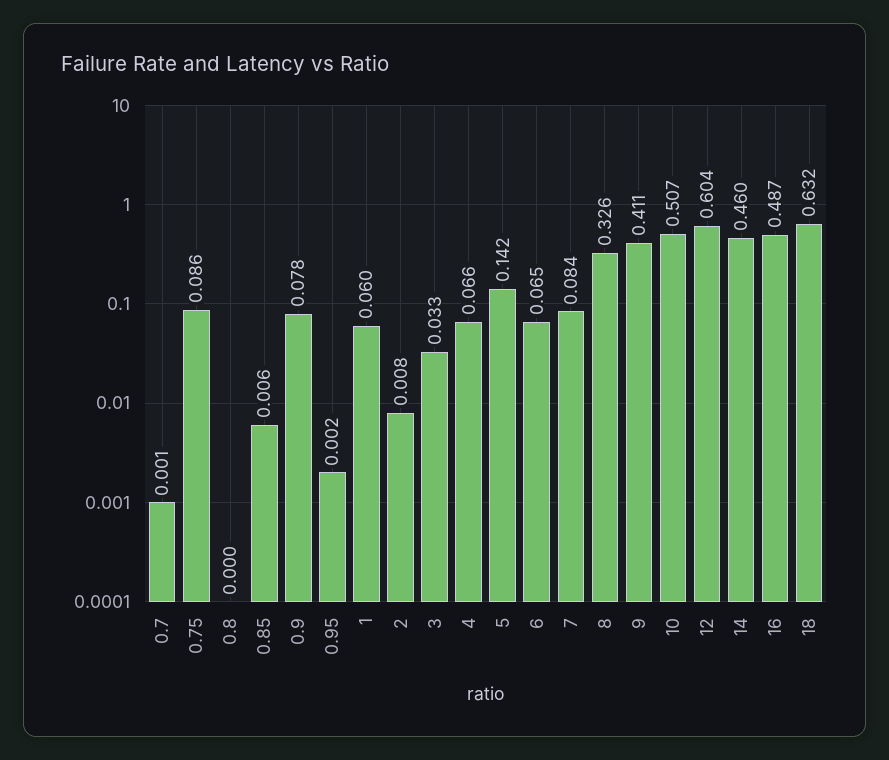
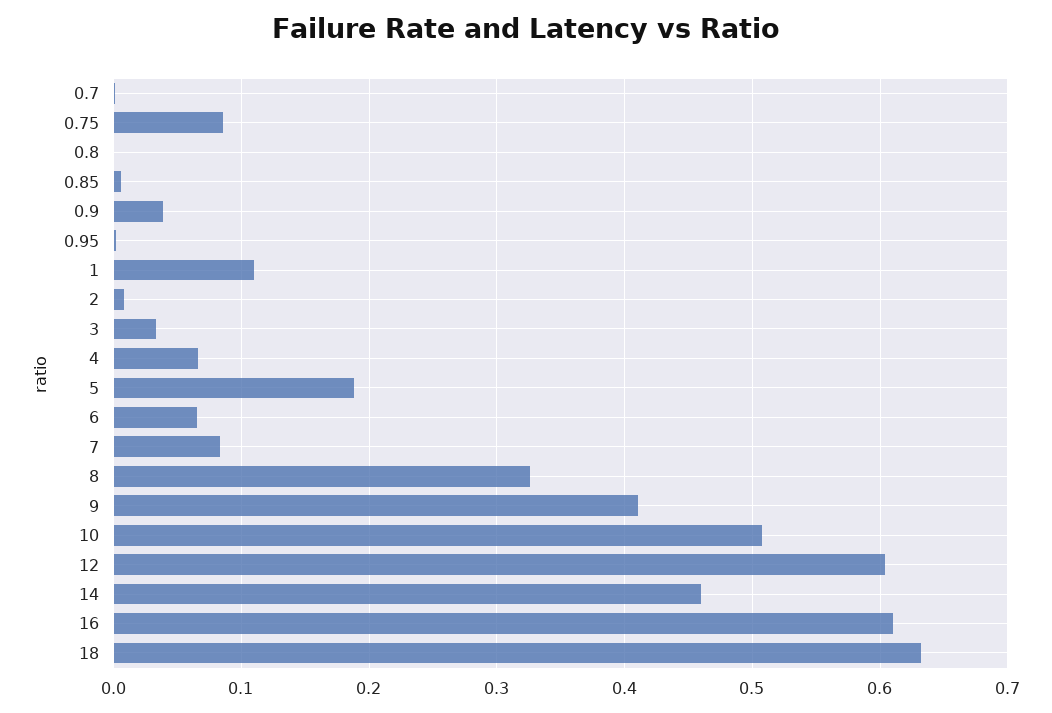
0.9: 0.078 -> 0.04
1: 0.06 -> 0.11
5: 0.142 -> 0.19
16: 0.487 -> 0.61

